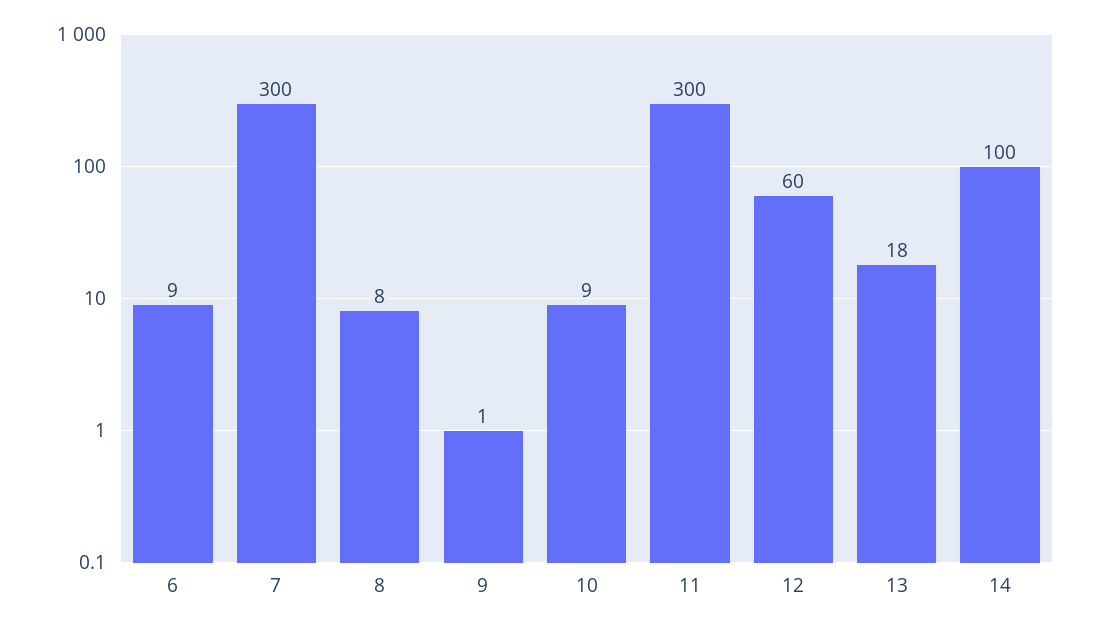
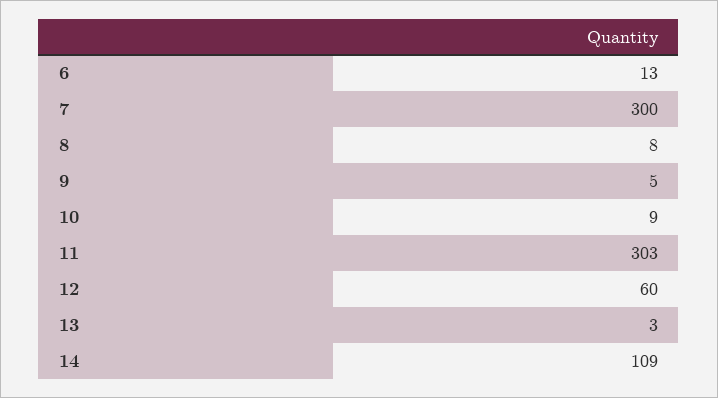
6: 9 -> 13
9: 1 -> 5
11: 300 -> 303
13: 18 -> 3
14: 100 -> 109

